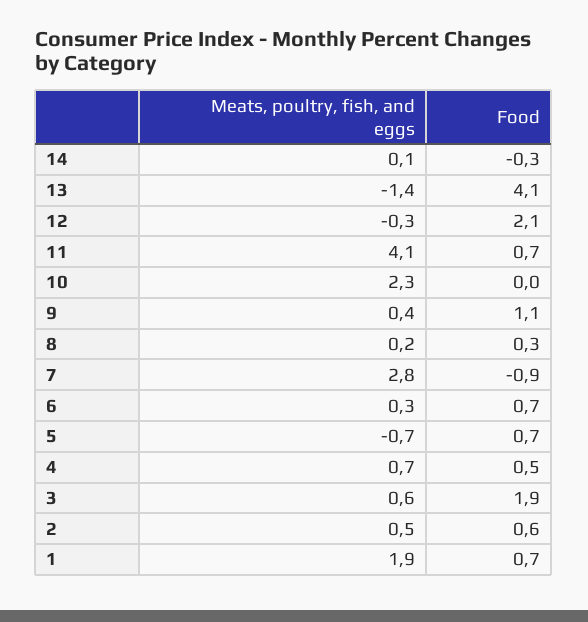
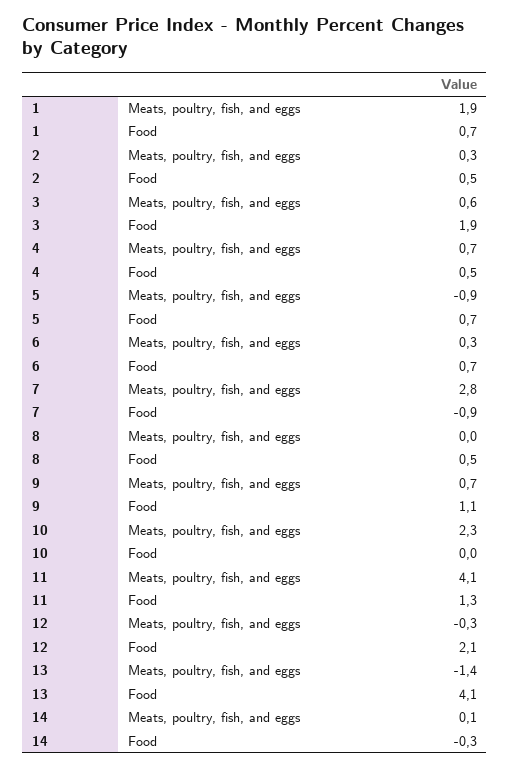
Food, 11: 0.7 -> 1.3
Meats, poultry, fish, and eggs, 9: 0.4 -> 0.7
Meats, poultry, fish, and eggs, 8: 0.2 -> 0
Food, 8: 0.3 -> 0.5
Meats, poultry, fish, and eggs, 5: -0.7 -> -0.9
Meats, poultry, fish, and eggs, 2: 0.5 -> 0.3
Food, 2: 0.6 -> 0.5

